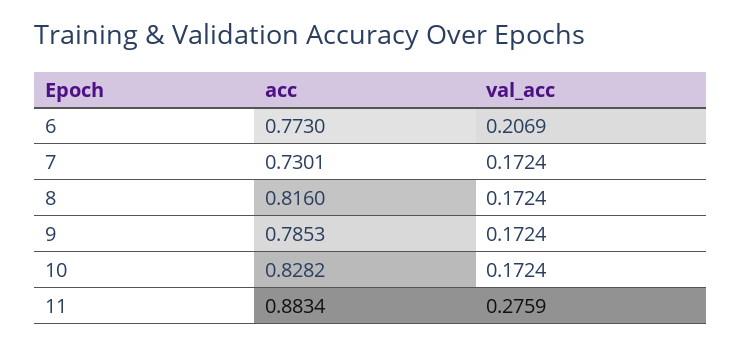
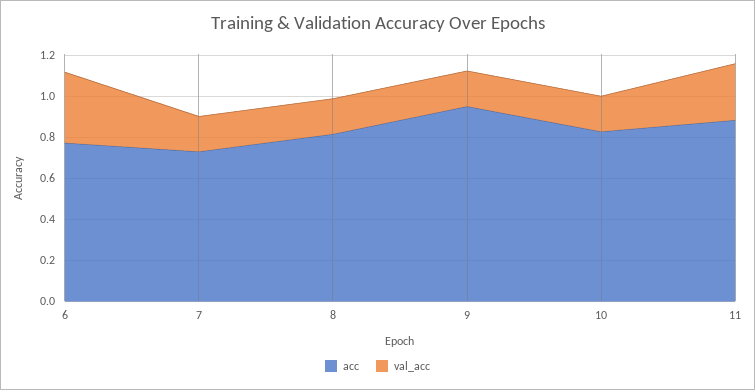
val_acc, 6: 0.2069 -> 0.35
acc, 9: 0.7853 -> 0.95

